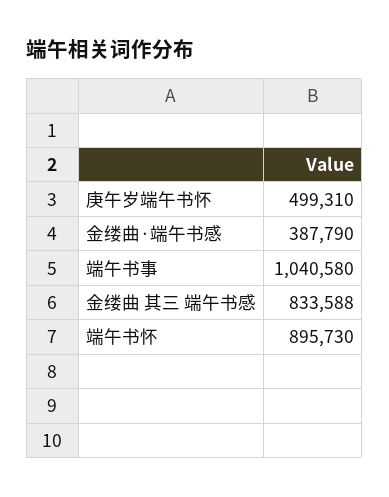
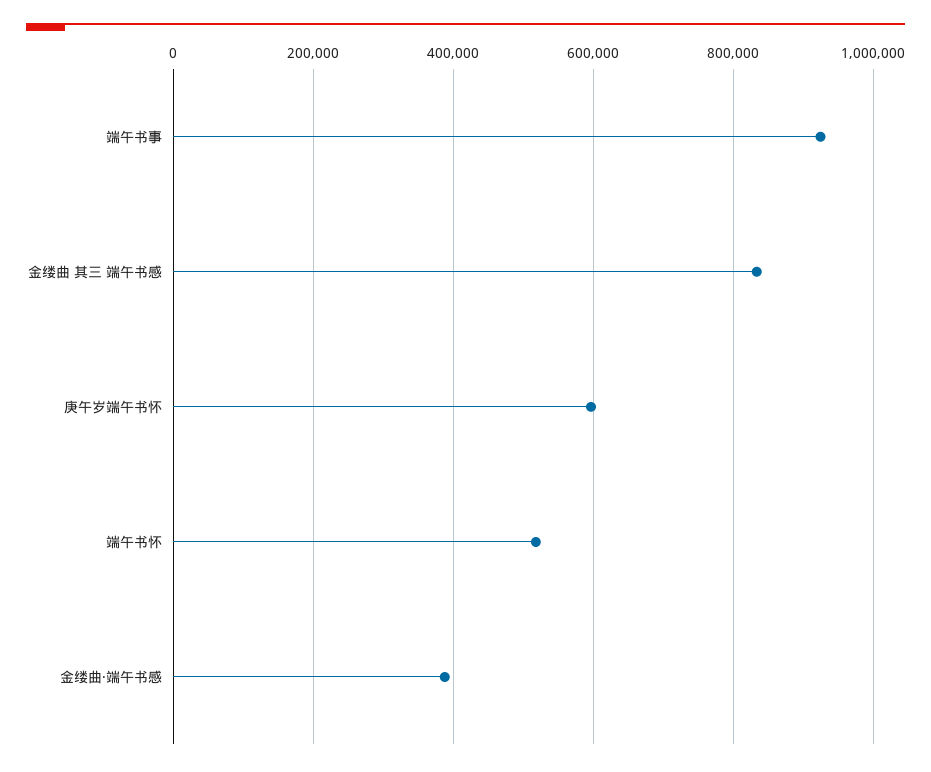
庚午岁端午书怀: 499310 -> 600000
端午书事: 1040580 -> 920000
端午书怀: 895730 -> 520000

